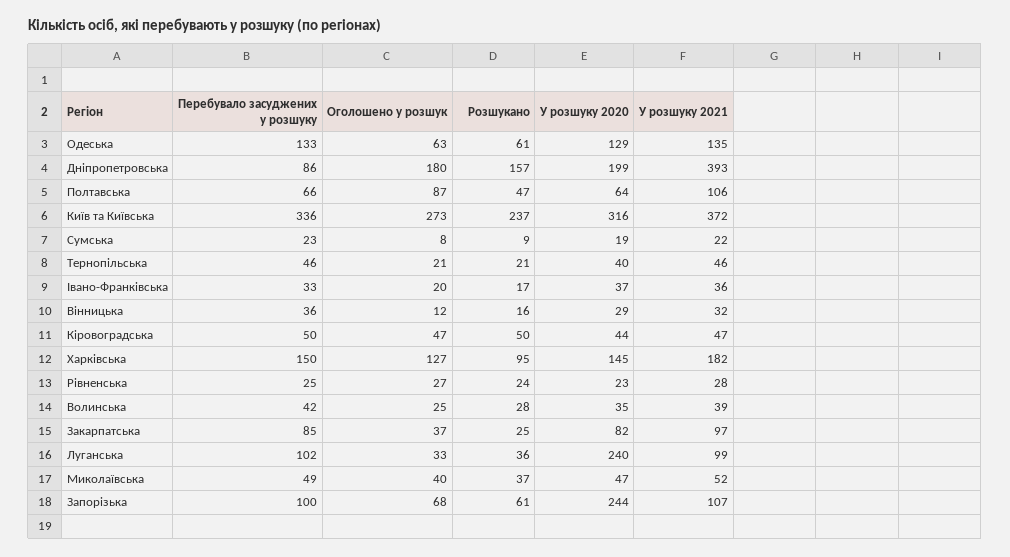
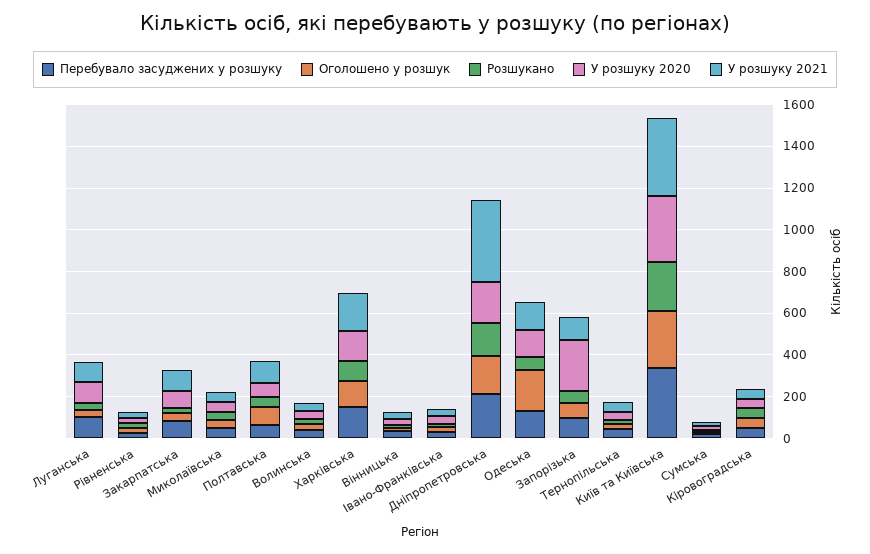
Оголошено у розшук, Одеська: 63 -> 200
Перебувало засуджених у розшуку, Дніпропетровська: 86 -> 200
У розшуку 2020, Луганська: 240 -> 100

